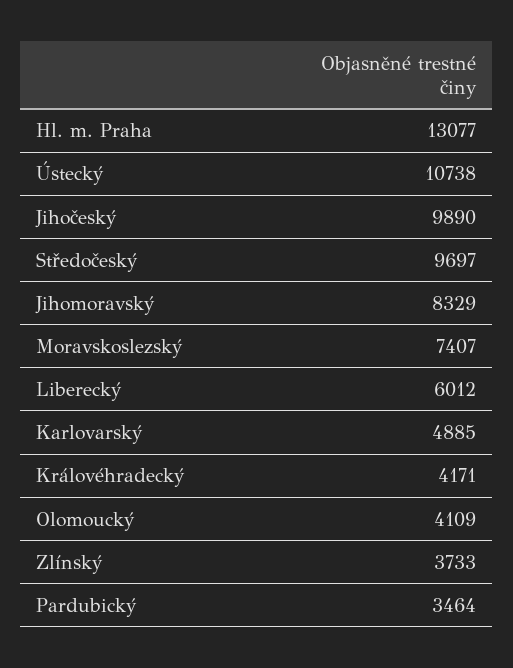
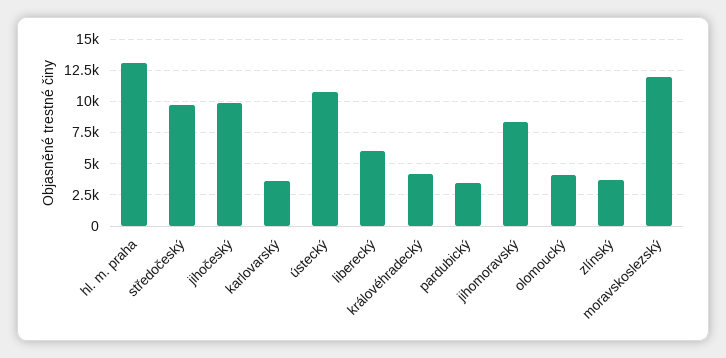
Moravskoslezský: 7407 -> 12000
Karlovarský: 4885 -> 3500

